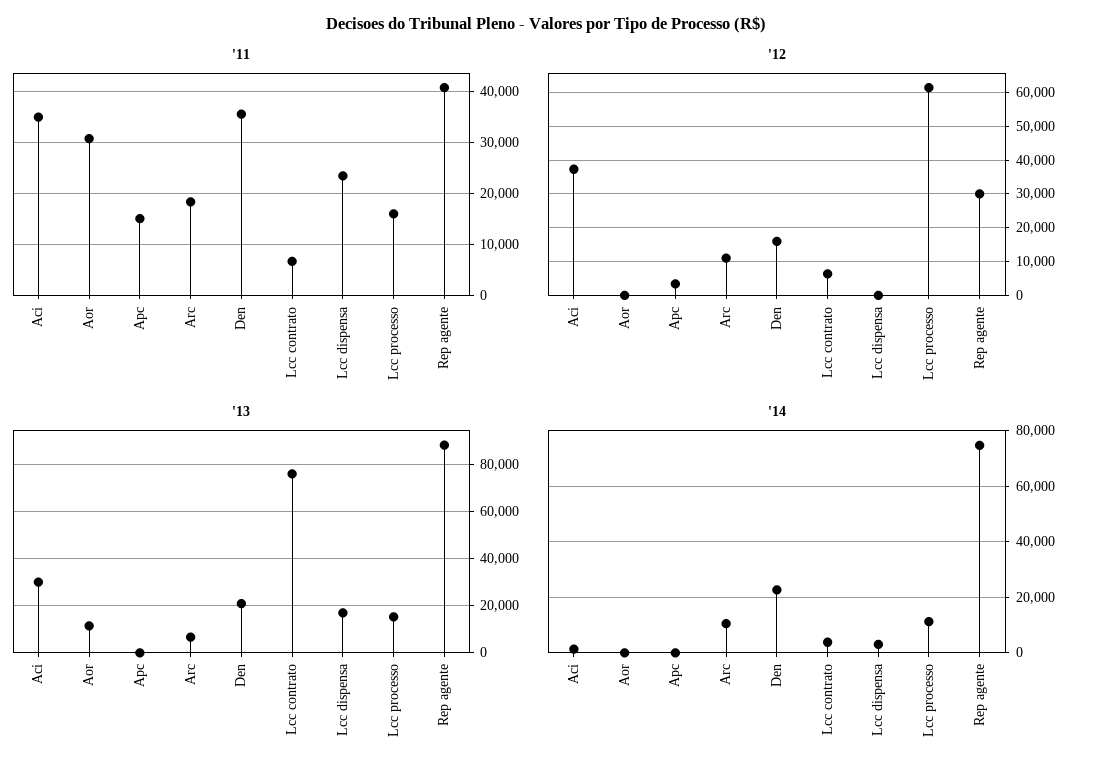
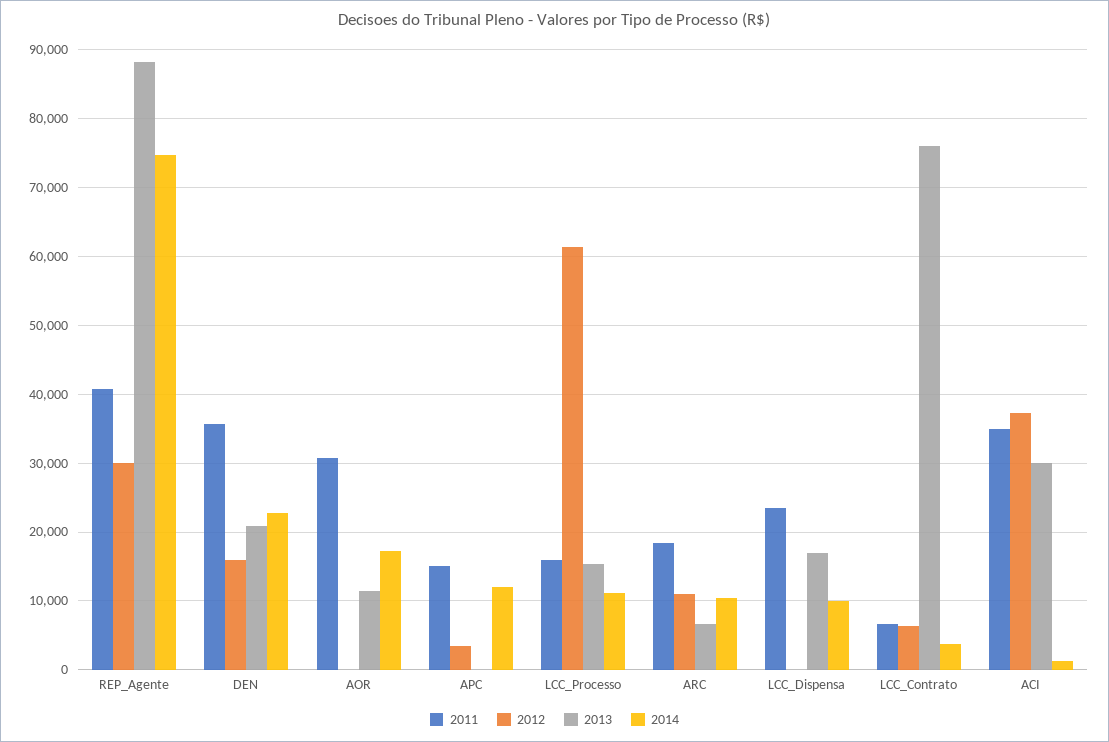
'14, Aor: 0 -> 17000
'14, Apc: 0 -> 12000
'14, Lcc dispensa: 2500 -> 10000

